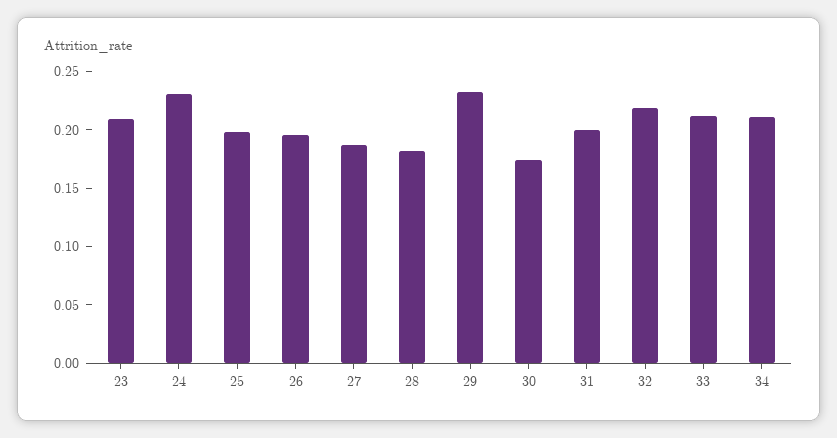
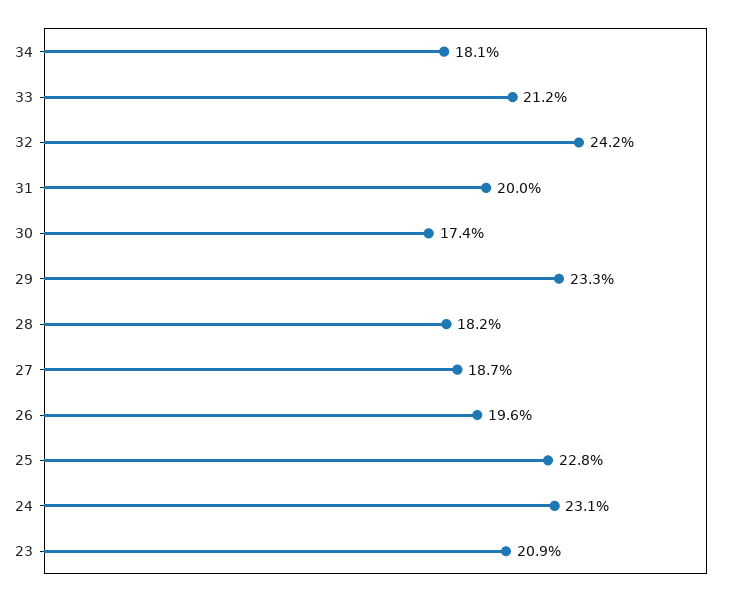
25: 0.2 -> 0.228
32: 0.22 -> 0.242
34: 0.21 -> 0.181

